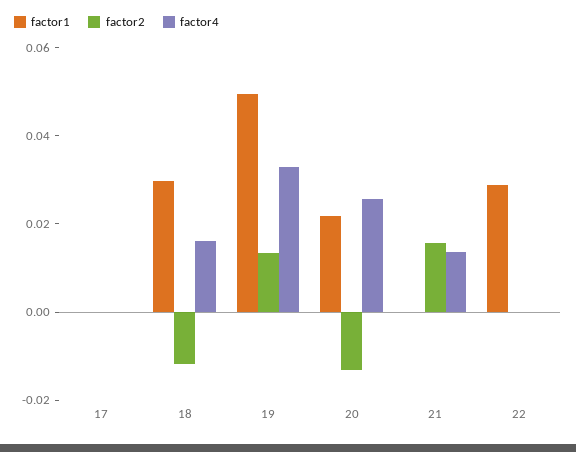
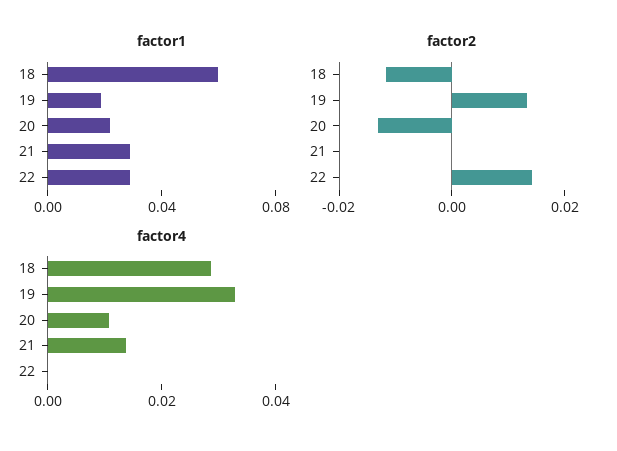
factor1, 17: 0 -> none
factor2, 17: 0 -> none
factor4, 17: 0 -> none
factor1, 18: 0.03 -> 0.06
factor4, 18: 0.015 -> 0.03
factor1, 19: 0.05 -> 0.02
factor4, 20: 0.025 -> 0.01
factor1, 21: 0 -> 0.03
factor2, 21: 0.015 -> 0
factor2, 22: 0 -> 0.015

